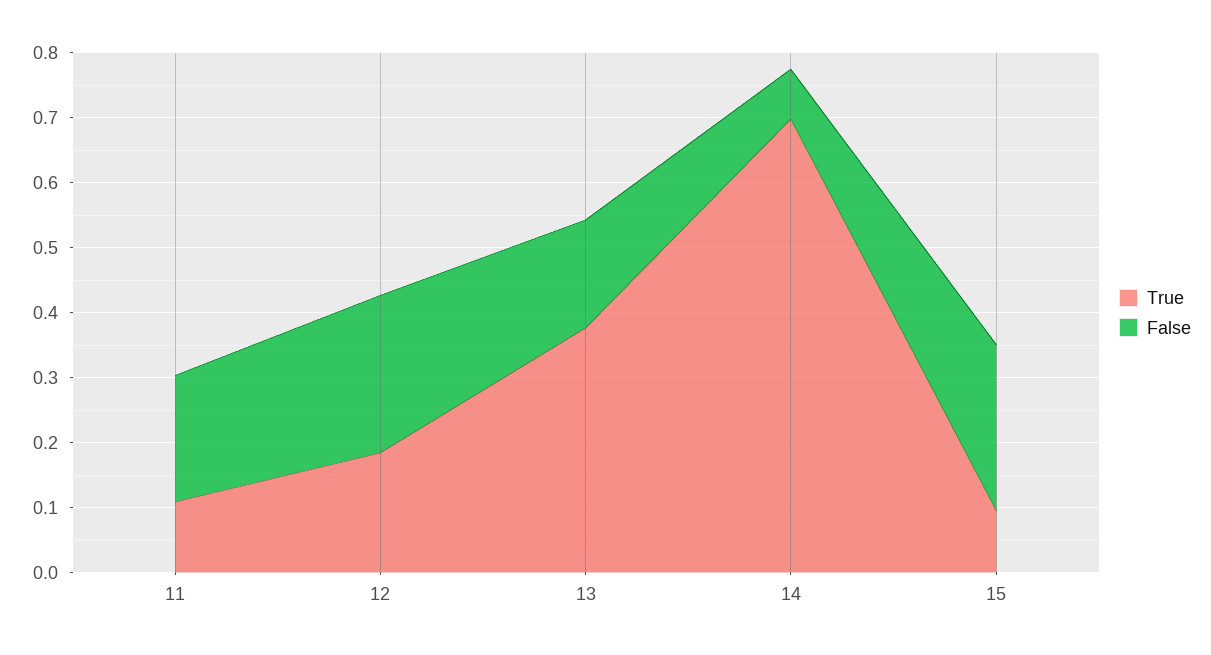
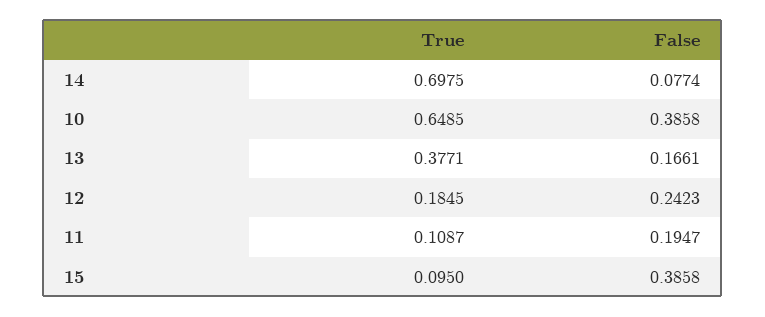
False, 15: 0.26 -> 0.3858
True, 10: none -> 0.6485
False, 10: none -> 0.3858

